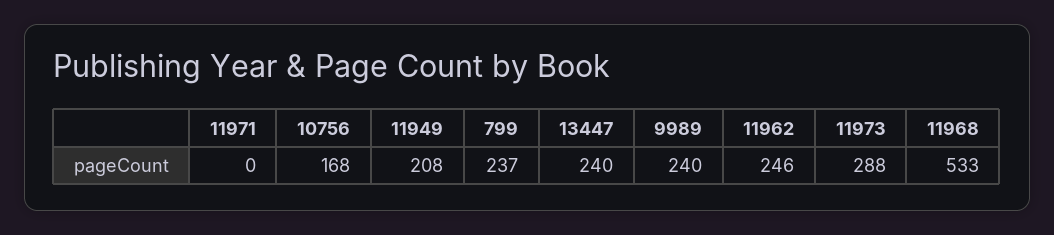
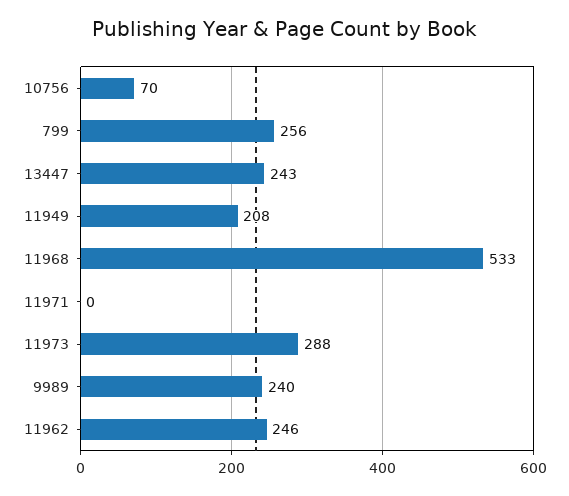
10756: 168 -> 70
799: 237 -> 256
13447: 240 -> 243

